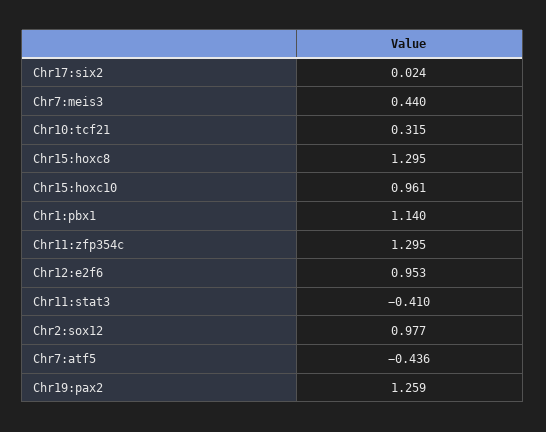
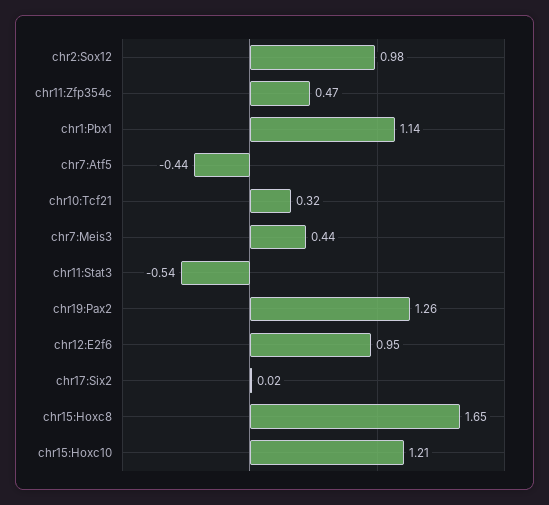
Chr15:hoxc8: 1.295 -> 1.65
Chr15:hoxc10: 0.961 -> 1.21
Chr11:zfp354c: 1.295 -> 0.47
Chr11:stat3: -0.41 -> -0.54

